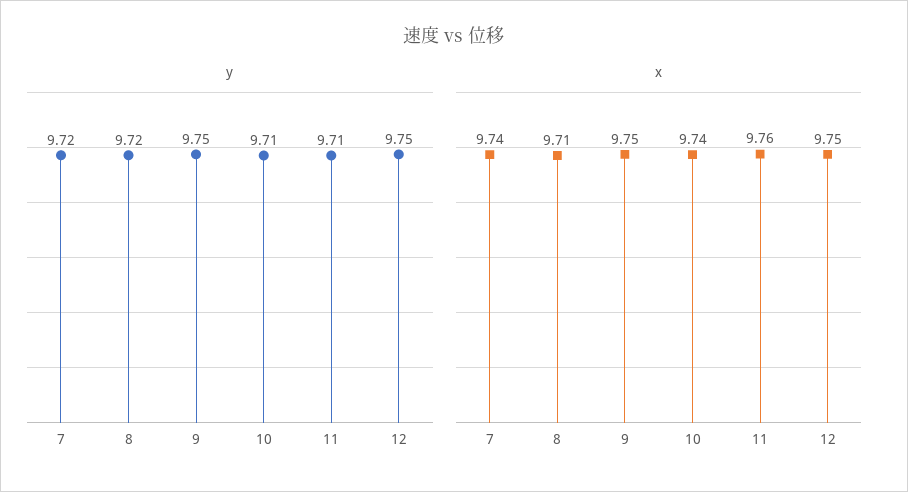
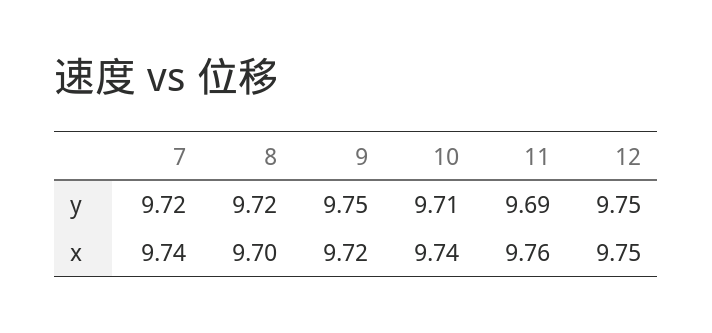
y, 11: 9.71 -> 9.69
x, 8: 9.71 -> 9.7
x, 9: 9.75 -> 9.72

